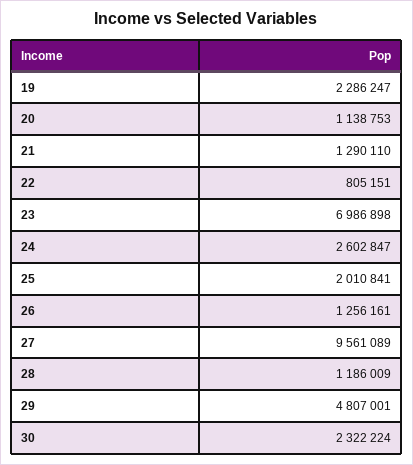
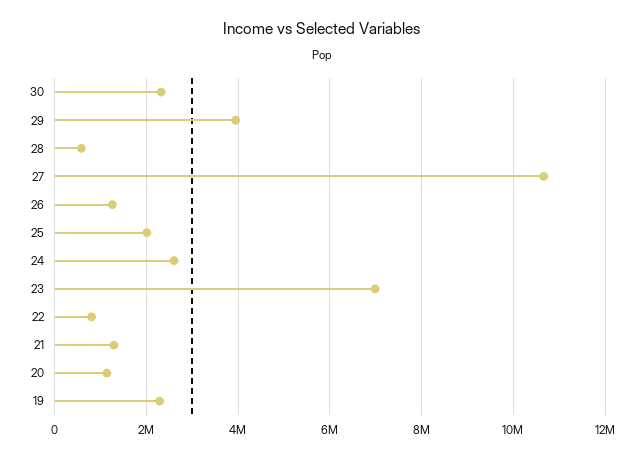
27: 9561089 -> 10600000
28: 1186009 -> 600000
29: 4807001 -> 4000000

